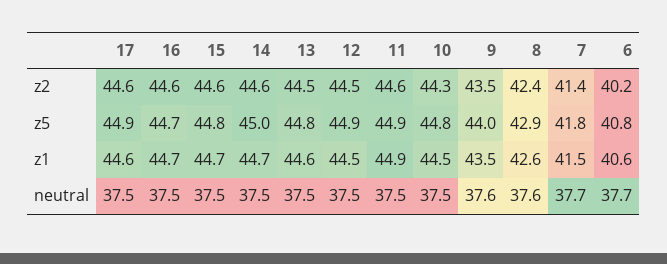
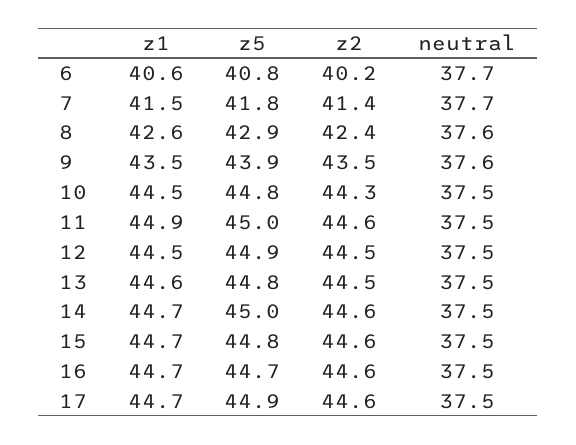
11, z5: 44.9 -> 45
9, z5: 44 -> 43.9
17, z1: 44.6 -> 44.7

